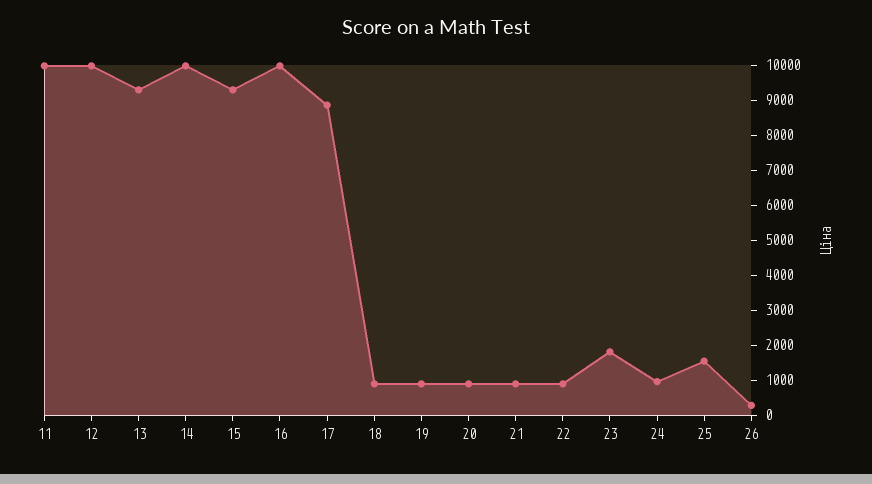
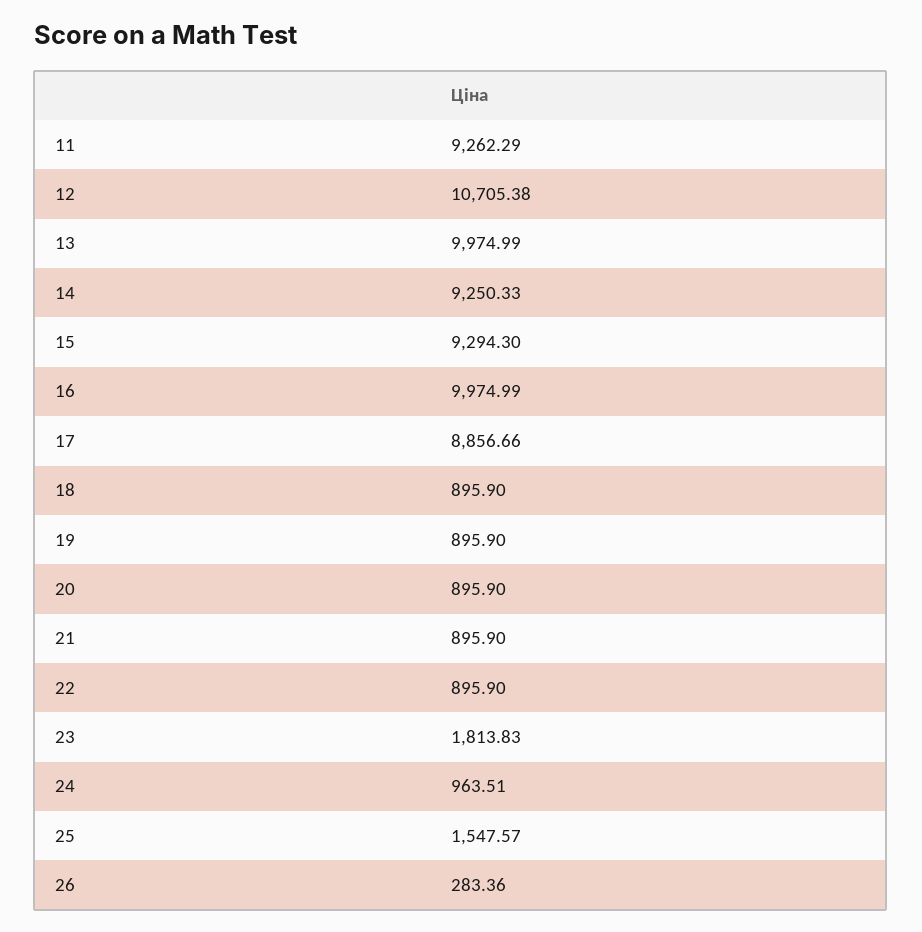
11: 10000 -> 9262.29
12: 10000 -> 10705.38
13: 9250 -> 9974.99
14: 10000 -> 9250.33

